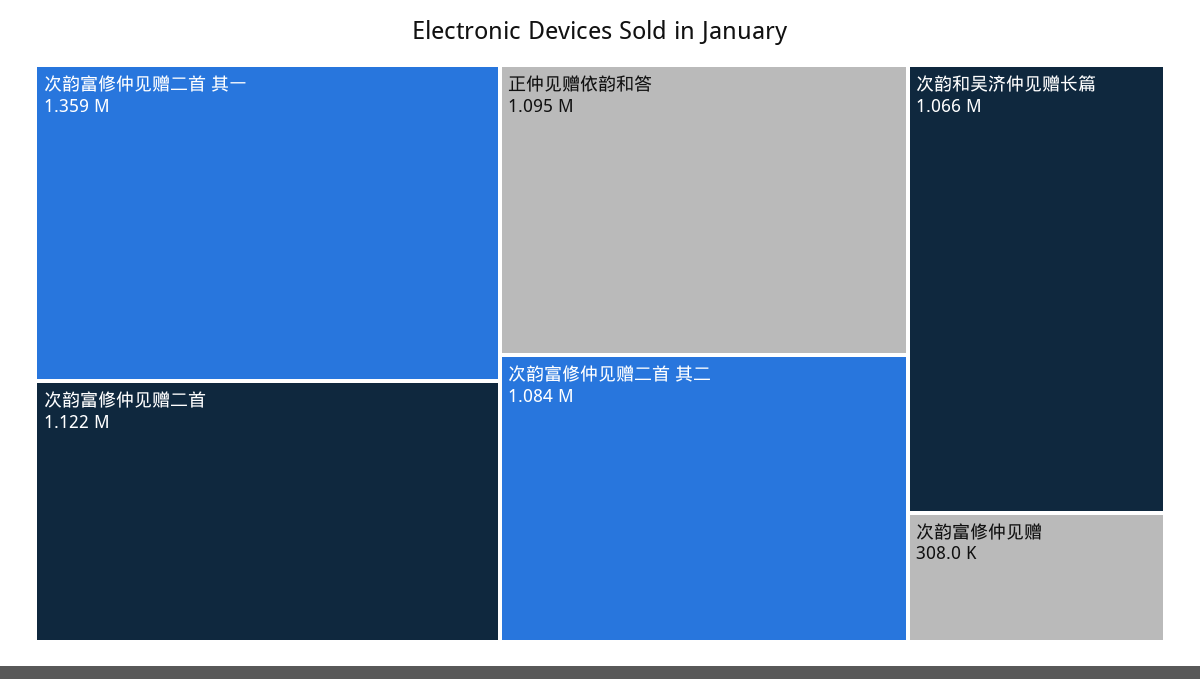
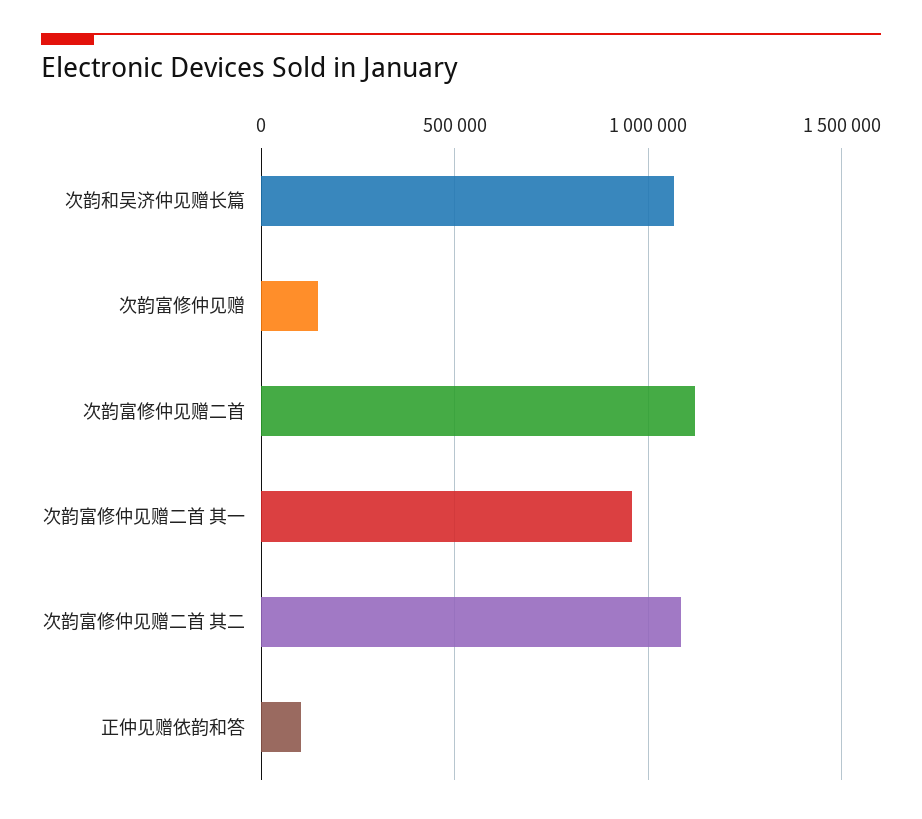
次韵富修仲见赠二首 其一: 1359000 -> 950000
正仲见赠依韵和答: 1095000 -> 100000
次韵富修仲见赠: 308000 -> 150000

